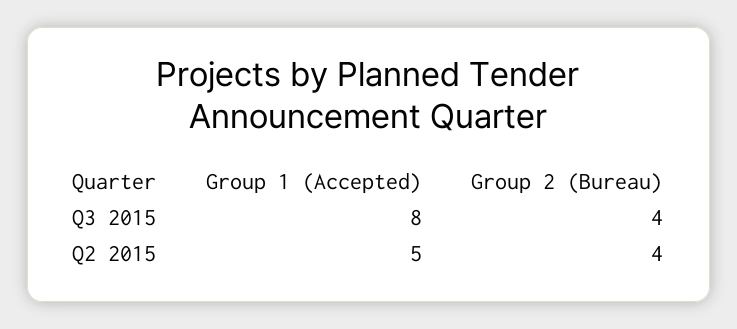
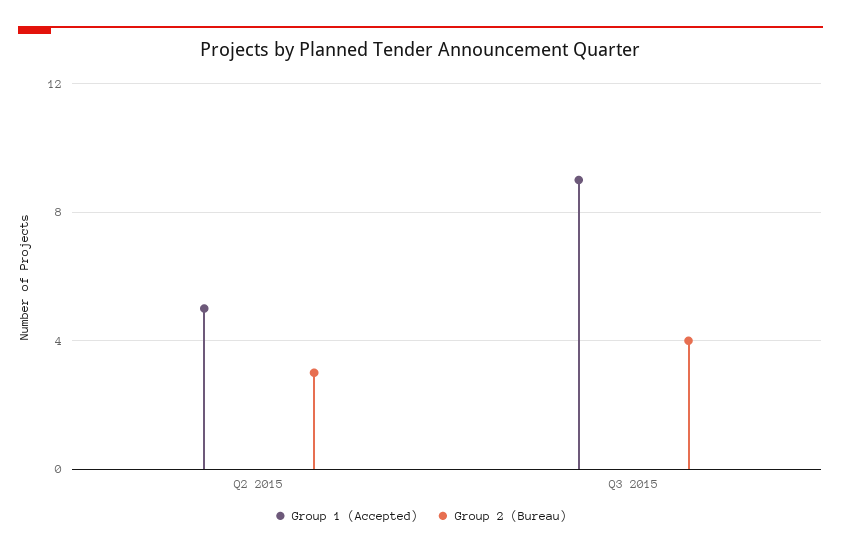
Group 1 (Accepted), Q3 2015: 8 -> 9
Group 2 (Bureau), Q2 2015: 4 -> 3

